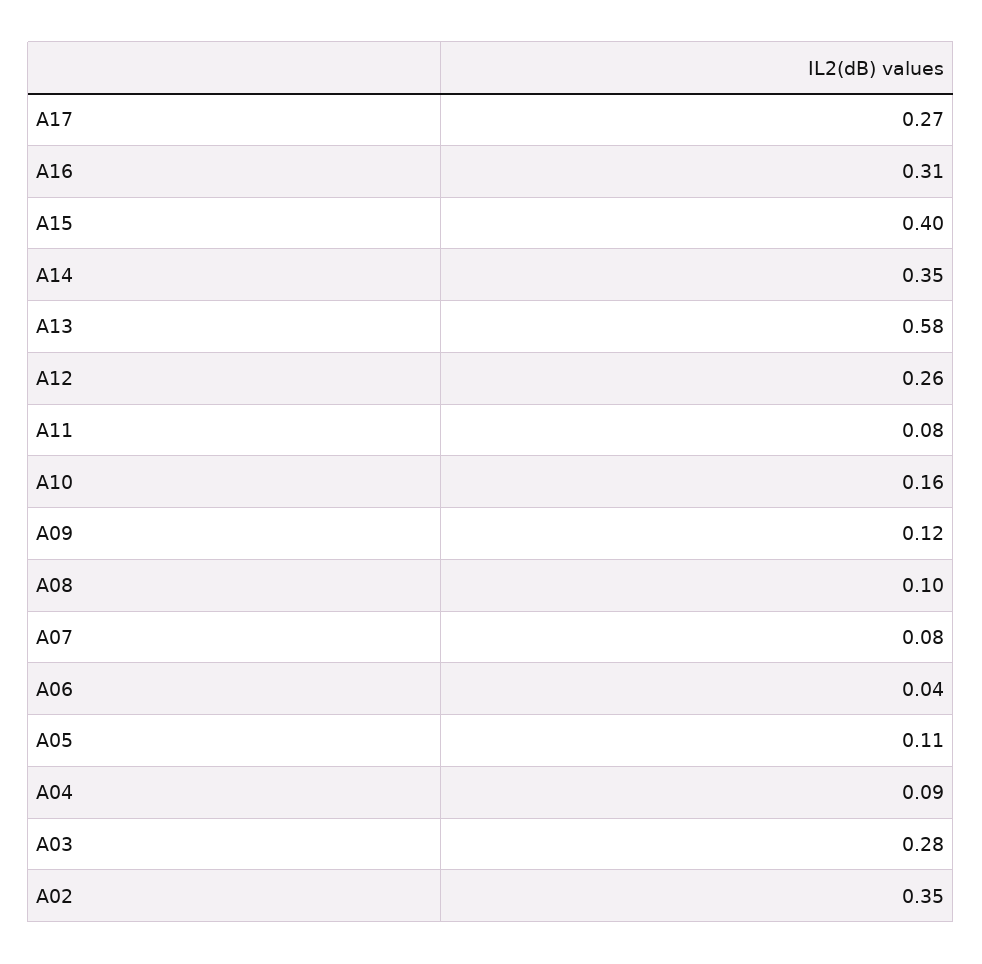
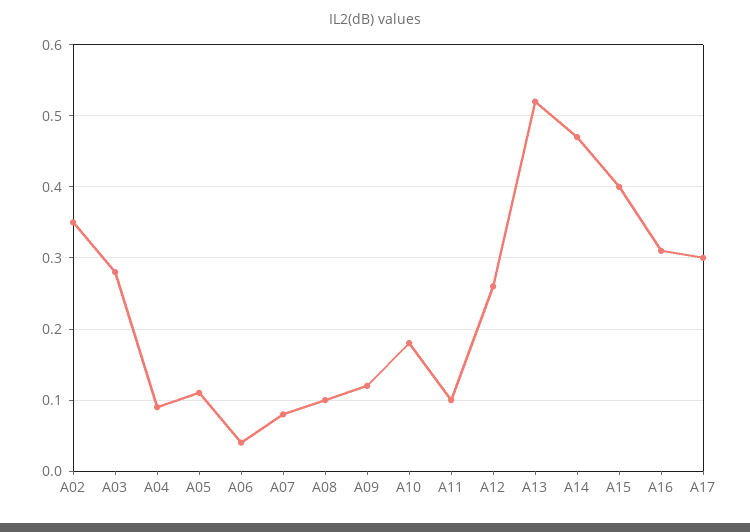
A17: 0.27 -> 0.3
A14: 0.35 -> 0.47
A13: 0.58 -> 0.52
A11: 0.08 -> 0.1
A10: 0.16 -> 0.18

